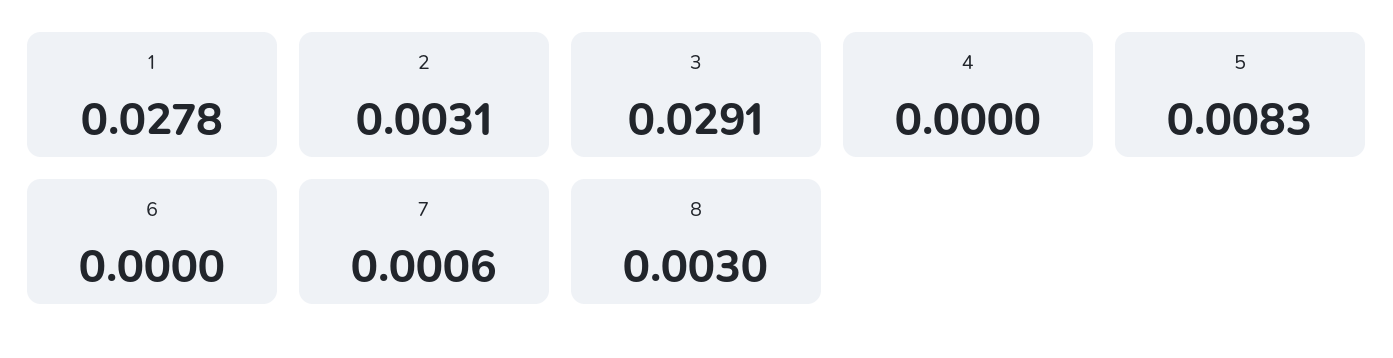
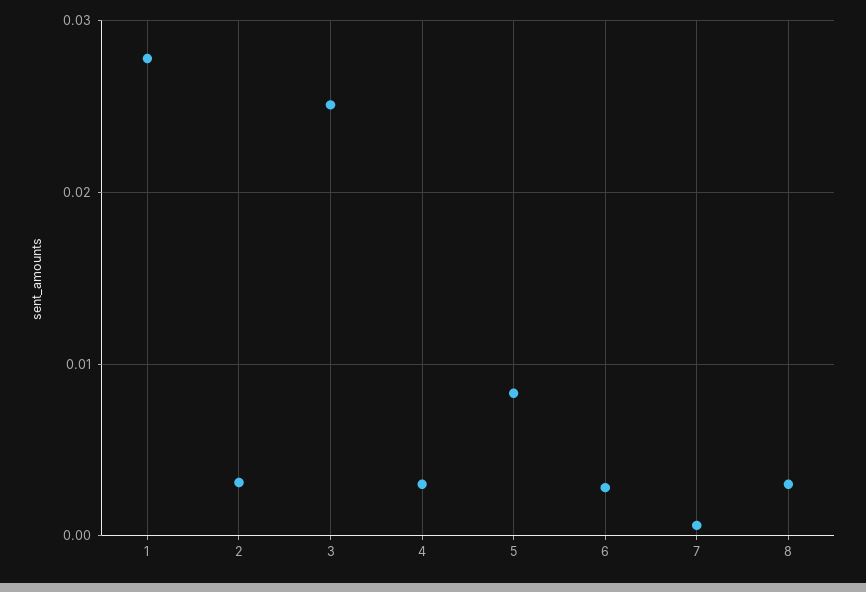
3: 0.0291 -> 0.025
4: 0 -> 0.003
6: 0 -> 0.003

